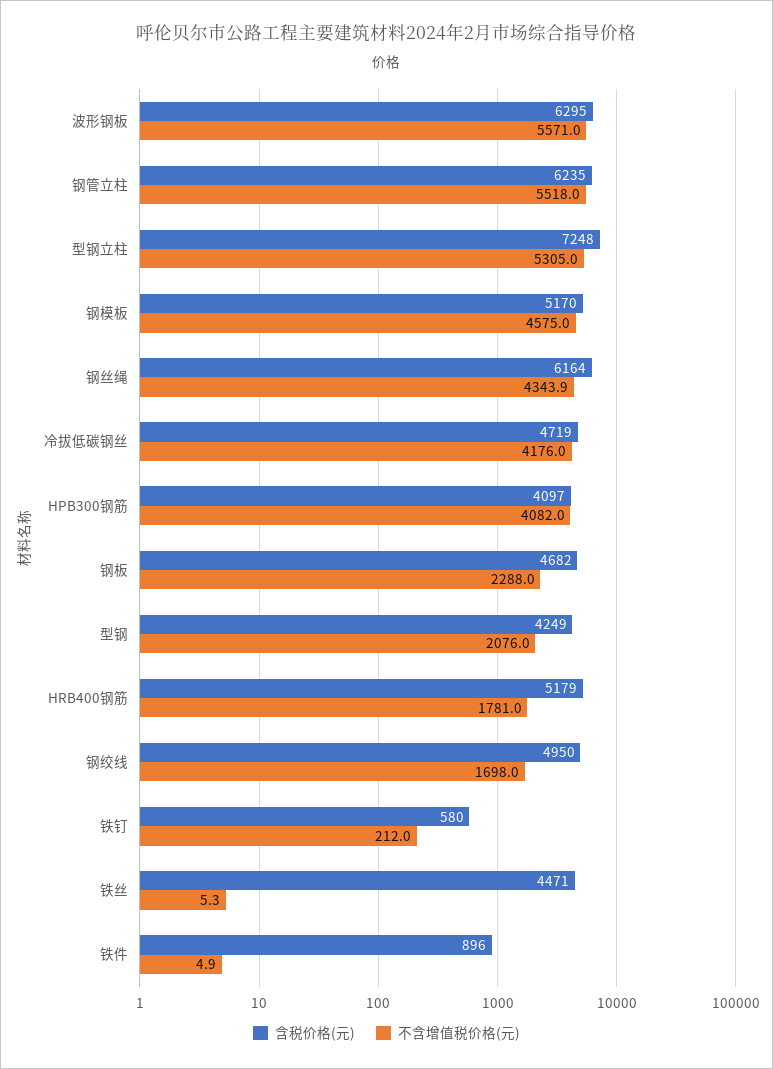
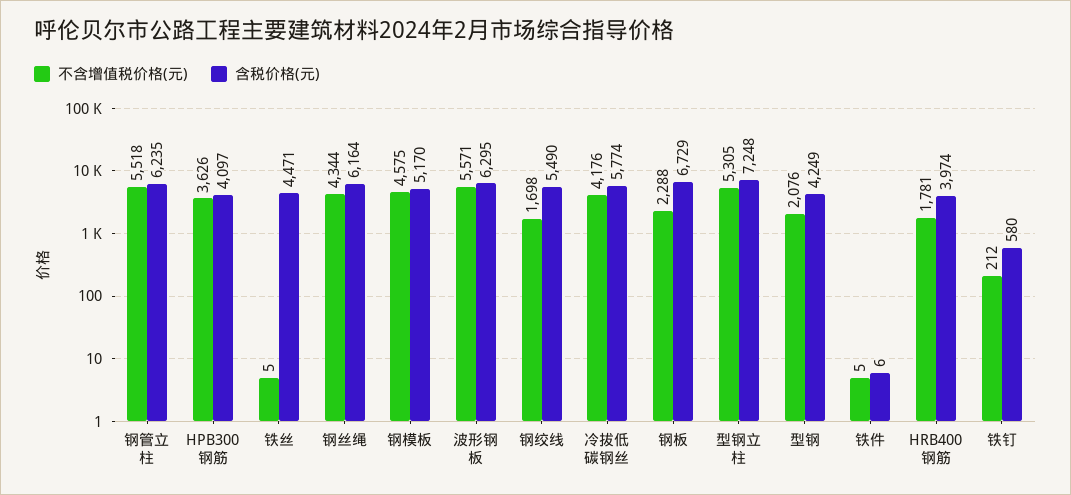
含税价格(元), 冷拔低碳钢丝: 4719 -> 5774
不含增值税价格(元), HPB300钢筋: 4082 -> 3626
含税价格(元), 钢板: 4682 -> 6729
含税价格(元), HRB400钢筋: 5179 -> 3974
含税价格(元), 钢绞线: 4950 -> 5490
含税价格(元), 铁件: 896 -> 6

